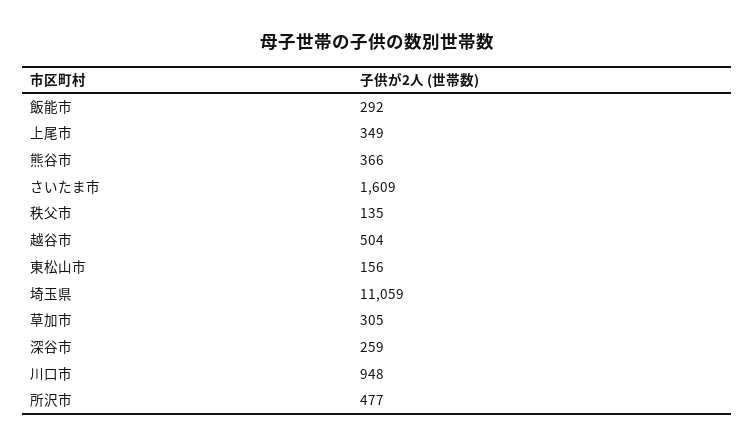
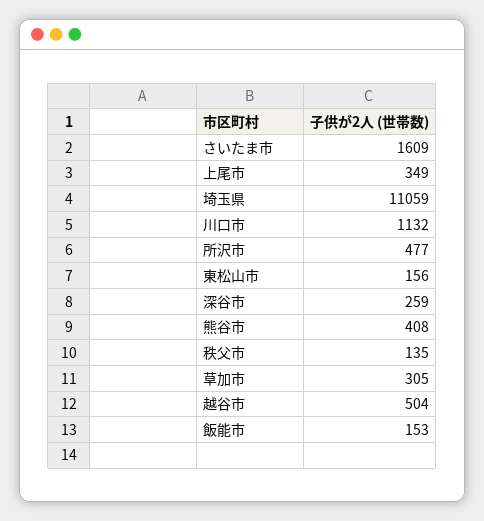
飯能市: 292 -> 153
熊谷市: 366 -> 408
川口市: 948 -> 1132

